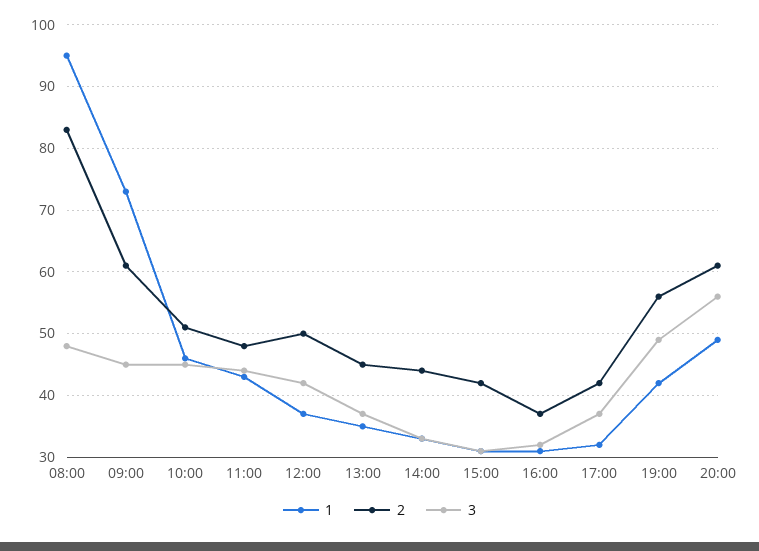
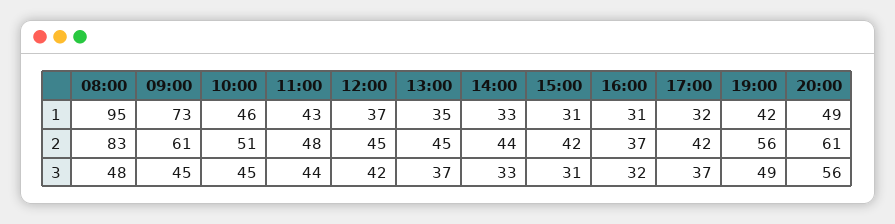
2, 12:00: 50 -> 45

